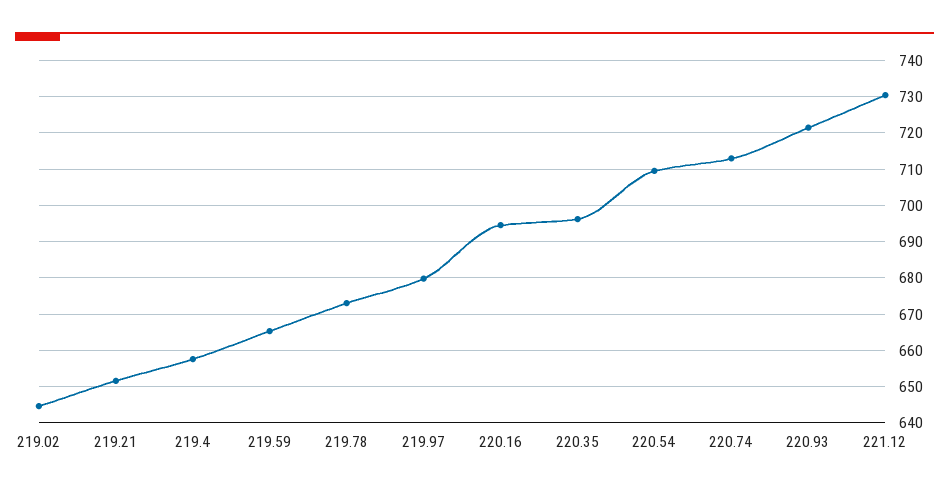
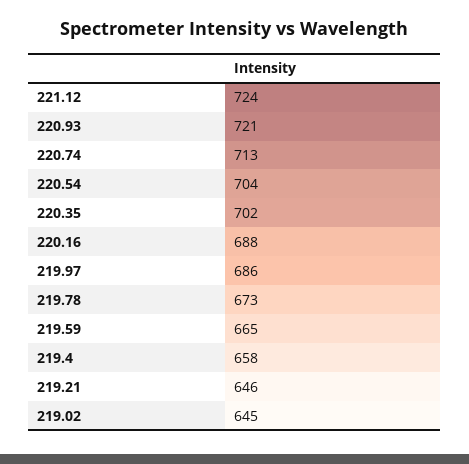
219.21: 652 -> 646
219.97: 680 -> 686
220.16: 694 -> 688
220.35: 696 -> 702
220.54: 710 -> 704
221.12: 730 -> 724

